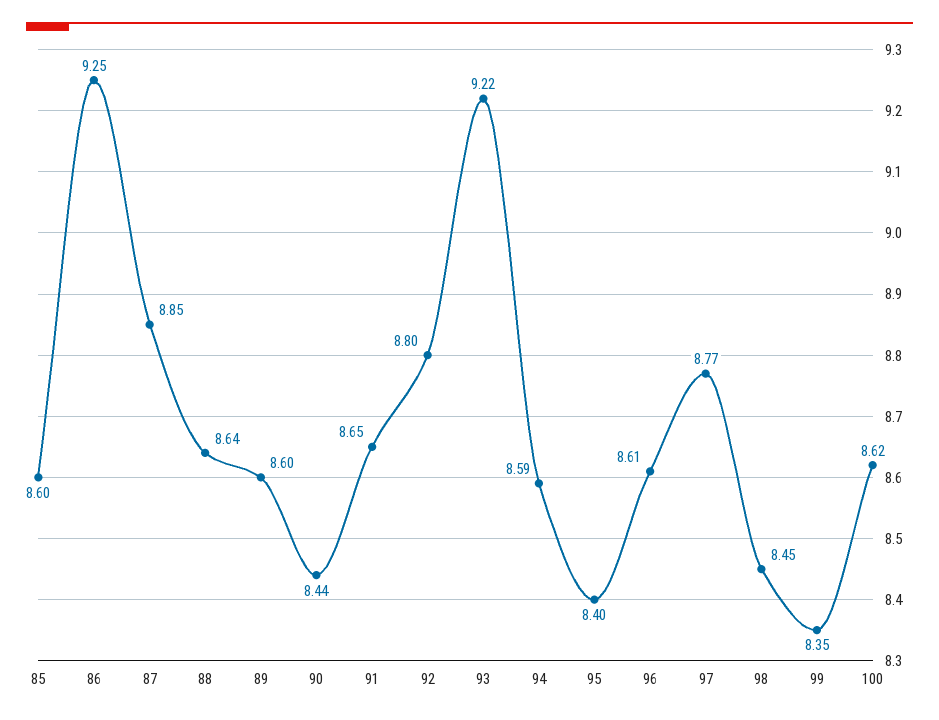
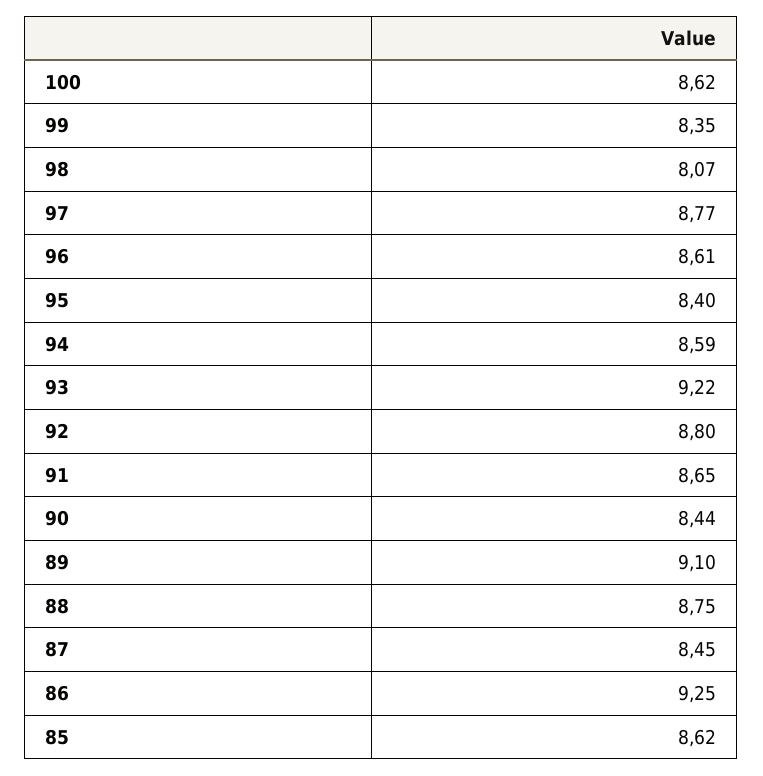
85: 8.6 -> 8.62
87: 8.85 -> 8.45
88: 8.64 -> 8.75
89: 8.6 -> 9.1
98: 8.45 -> 8.07

